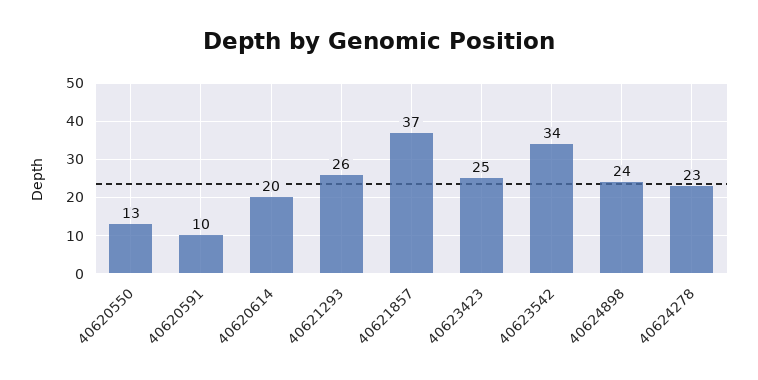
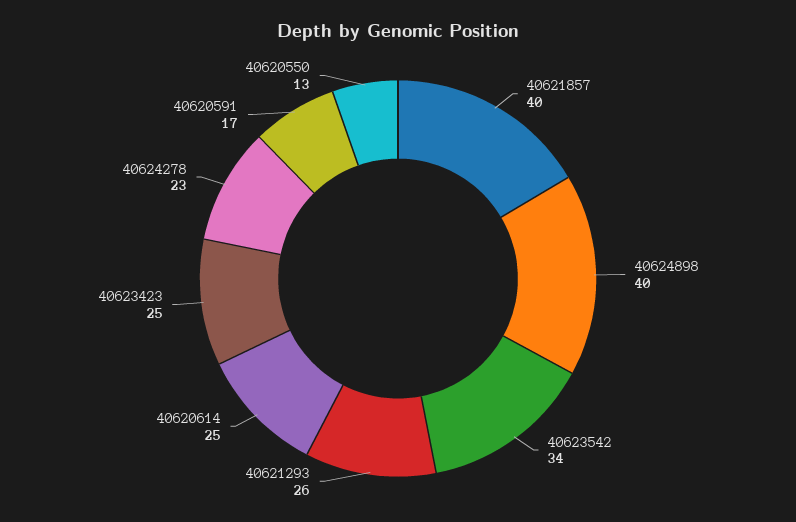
40620591: 10 -> 17
40620614: 20 -> 25
40621857: 37 -> 40
40624898: 24 -> 40

